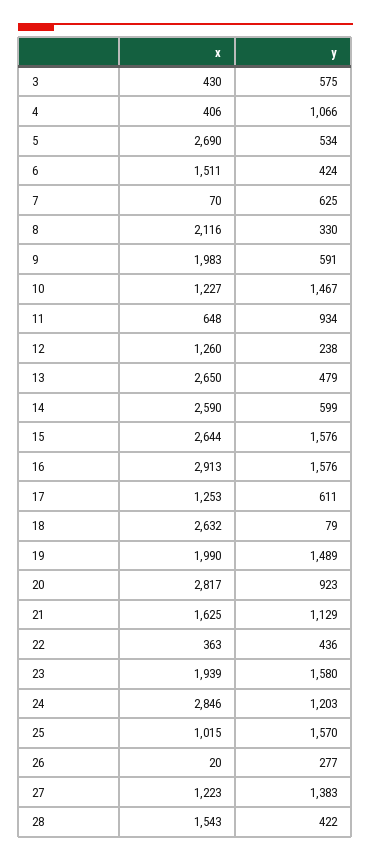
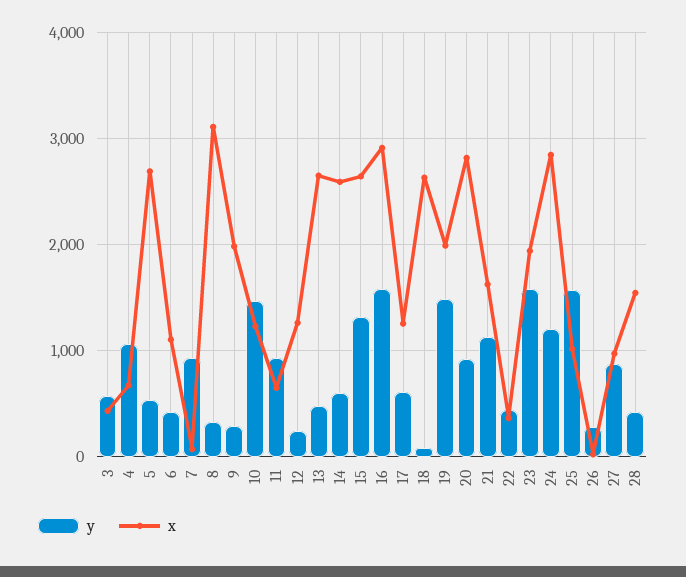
x, 4: 406 -> 700
x, 6: 1511 -> 1100
y, 7: 625 -> 900
x, 8: 2116 -> 3100
y, 9: 591 -> 300
y, 15: 1576 -> 1300
x, 27: 1223 -> 1000
y, 27: 1383 -> 900

